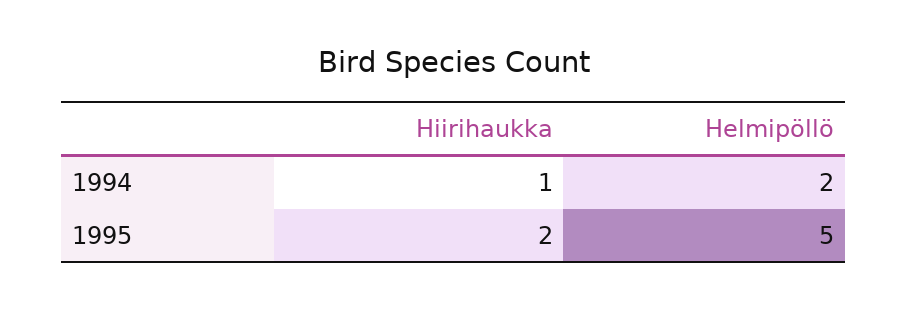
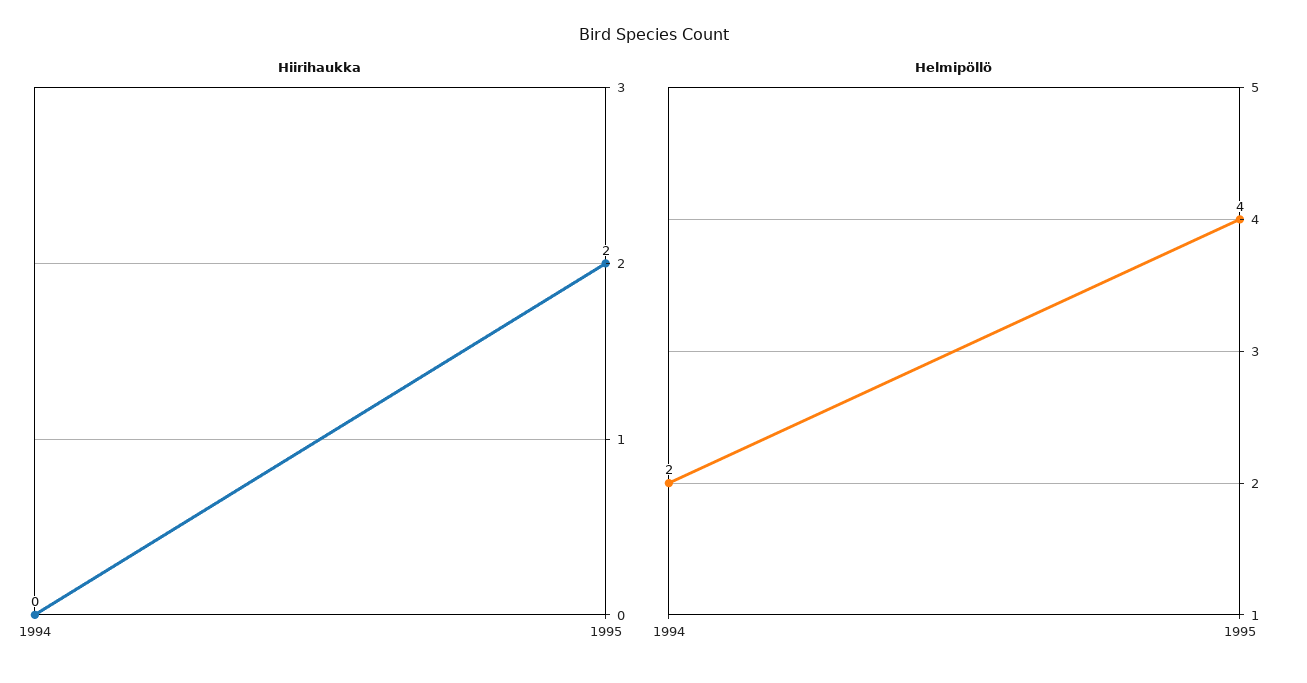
Hiirihaukka, 1994: 1 -> 0
Helmipöllö, 1995: 5 -> 4

